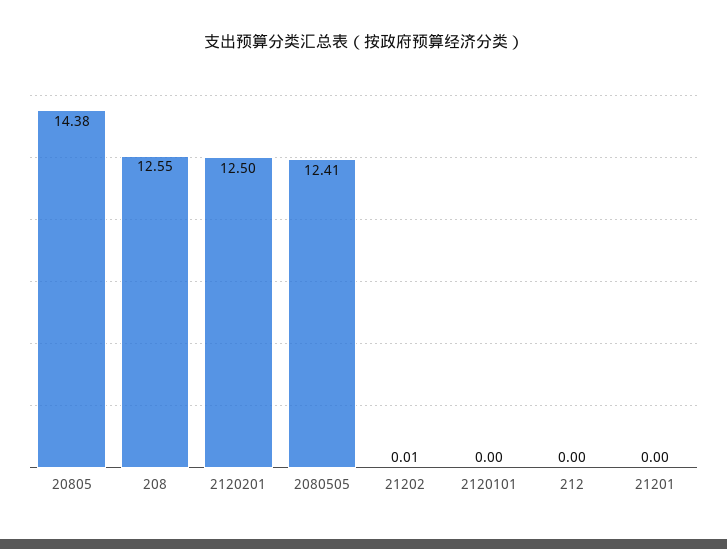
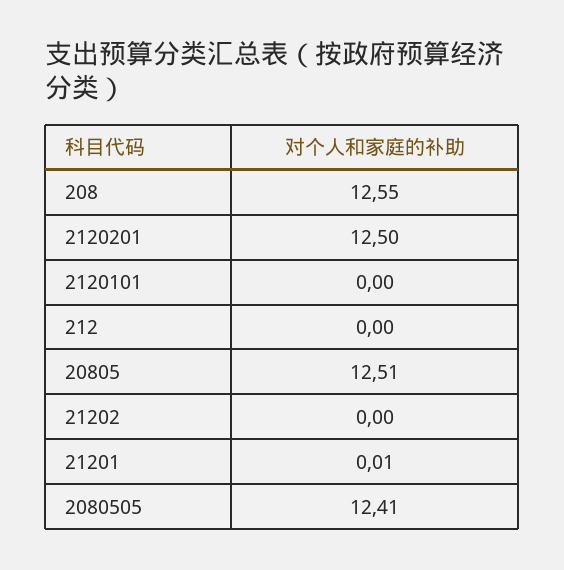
20805: 14.38 -> 12.51
21202: 0.01 -> 0
21201: 0 -> 0.01

